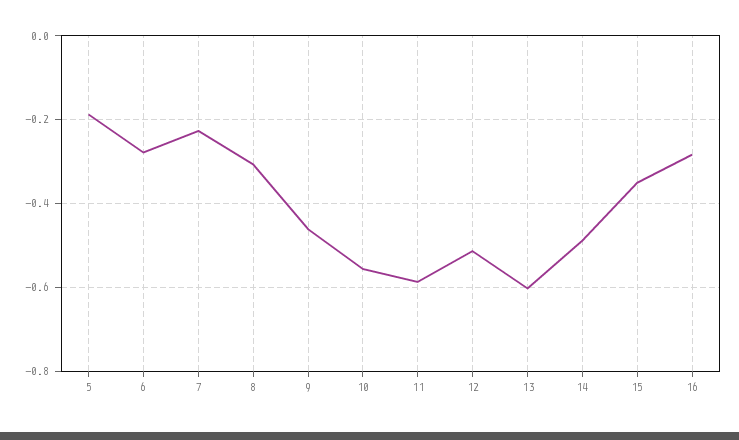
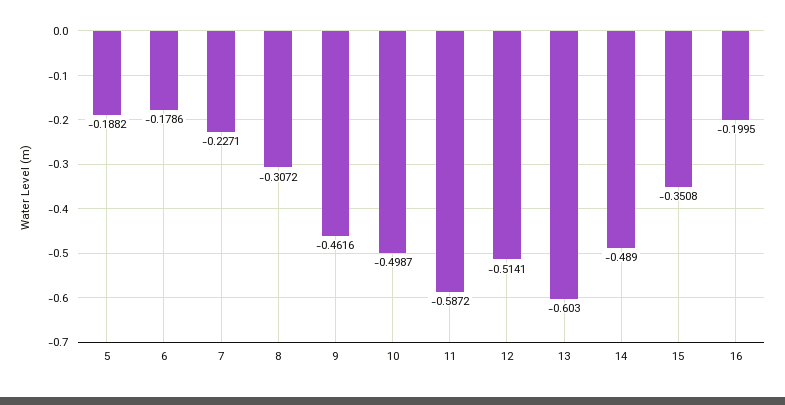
6: -0.28 -> -0.1786
10: -0.56 -> -0.4987
16: -0.28 -> -0.1995

